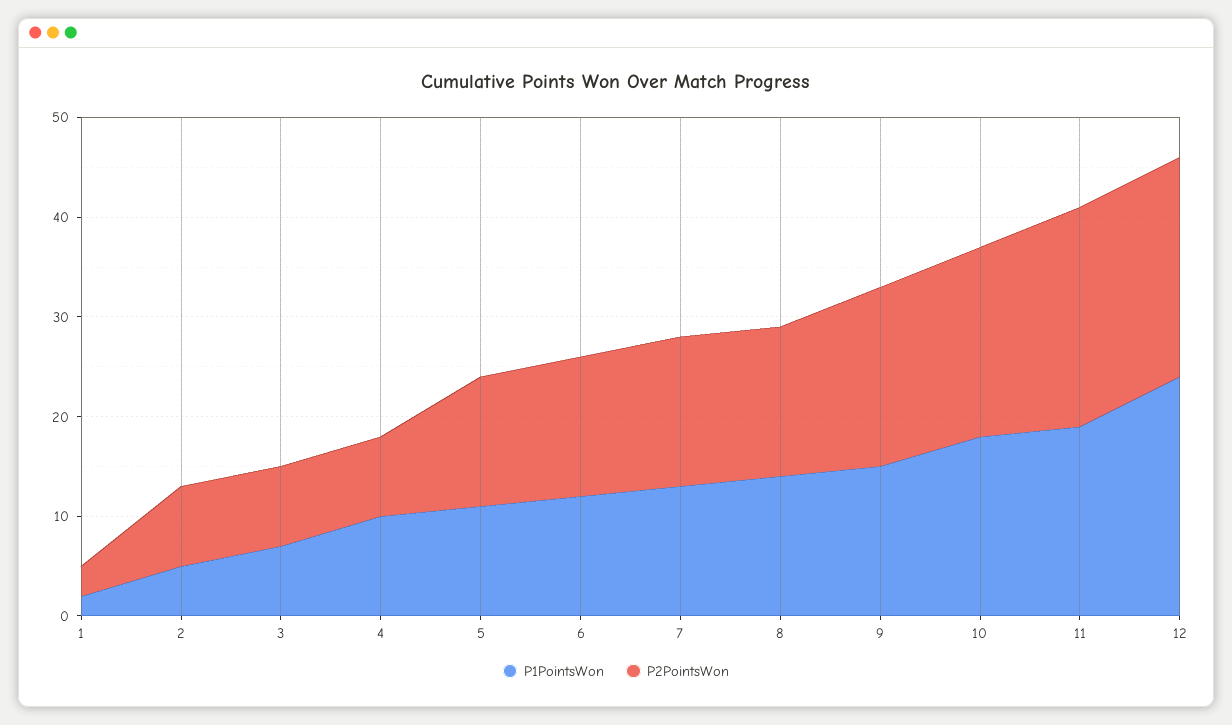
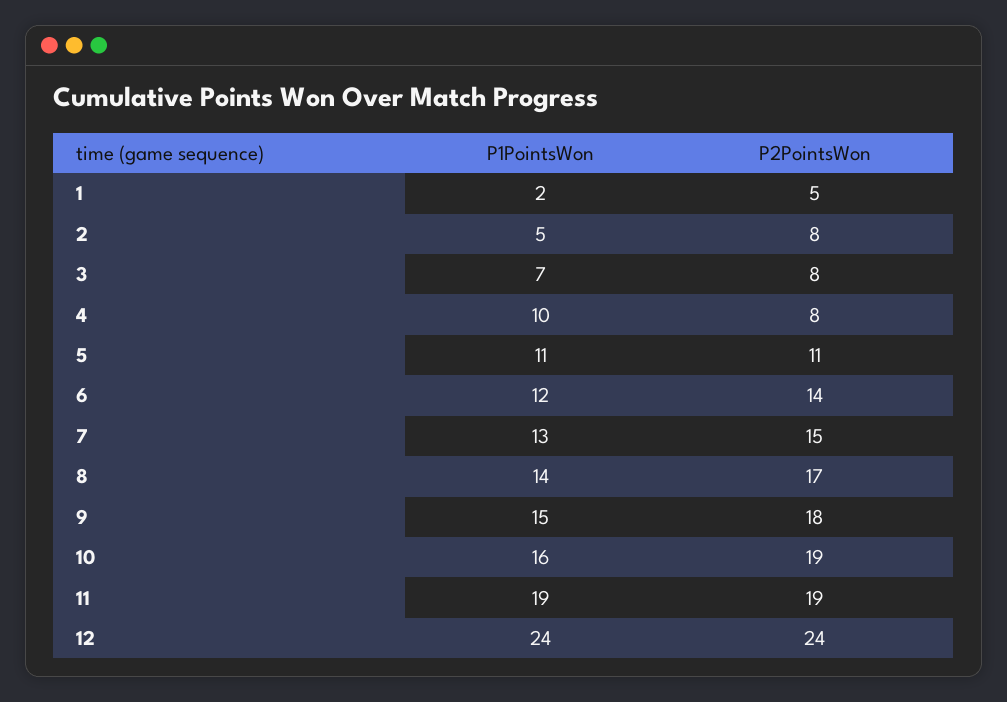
P2PointsWon, 1: 3 -> 5
P2PointsWon, 5: 13 -> 11
P2PointsWon, 8: 15 -> 17
P1PointsWon, 10: 18 -> 16
P2PointsWon, 11: 22 -> 19
P2PointsWon, 12: 22 -> 24

